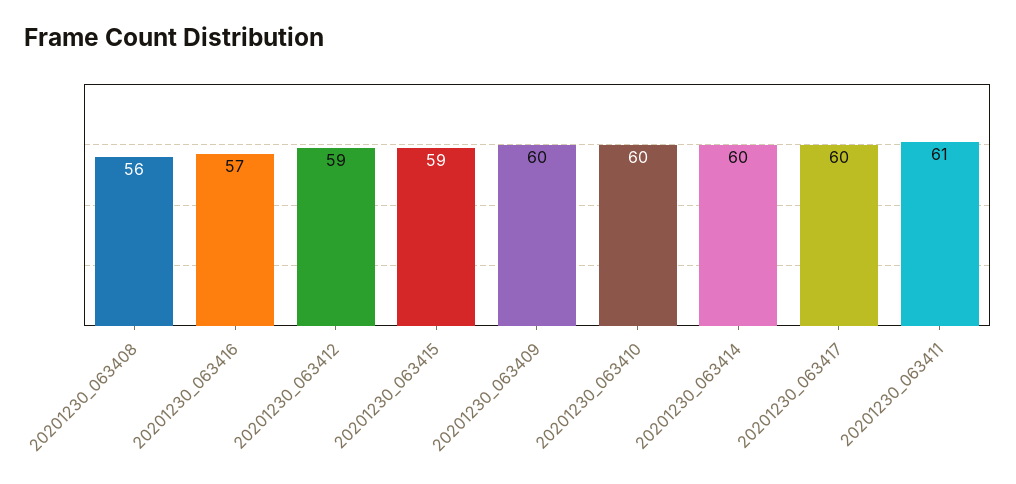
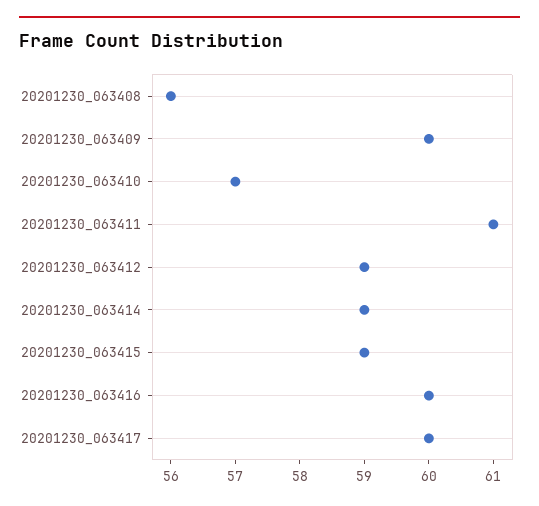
20201230_063416: 57 -> 60
20201230_063410: 60 -> 57
20201230_063414: 60 -> 59

